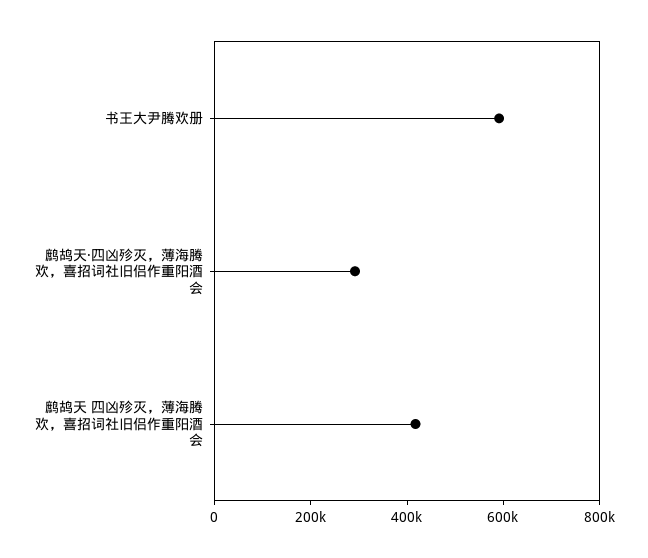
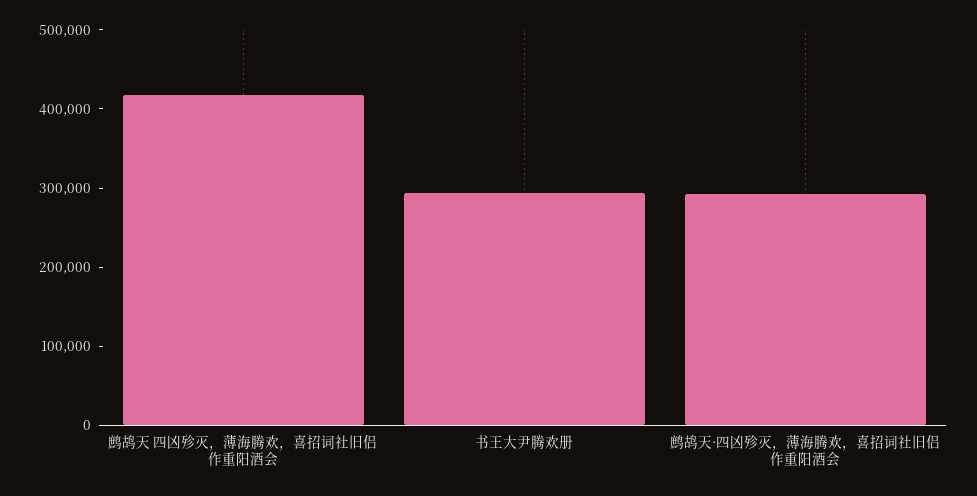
书王大尹腾欢册: 600000 -> 300000

